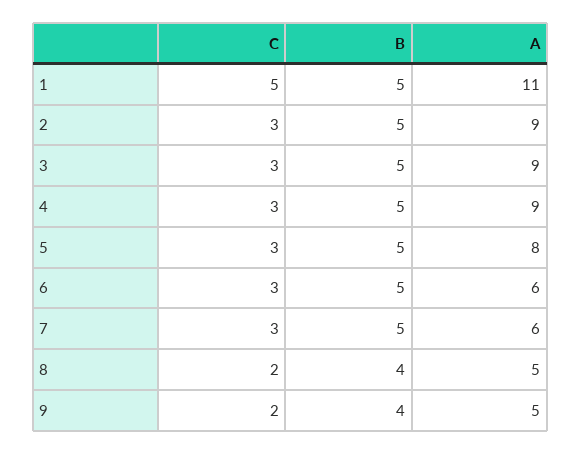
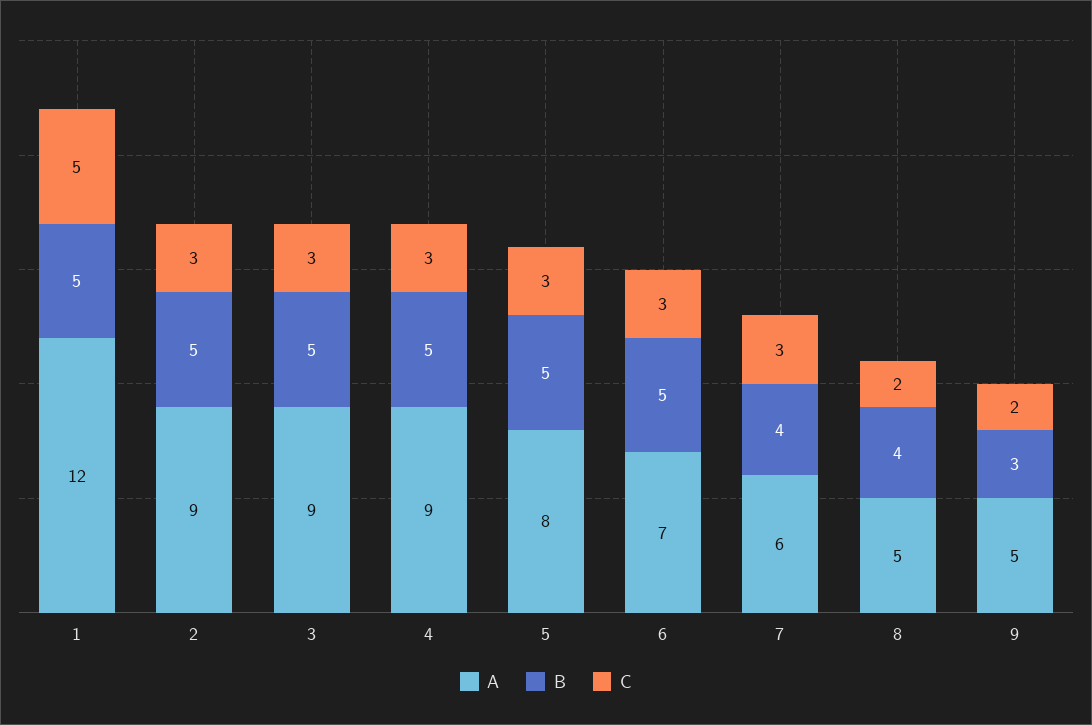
A, 1: 11 -> 12
A, 6: 6 -> 7
B, 7: 5 -> 4
B, 9: 4 -> 3

